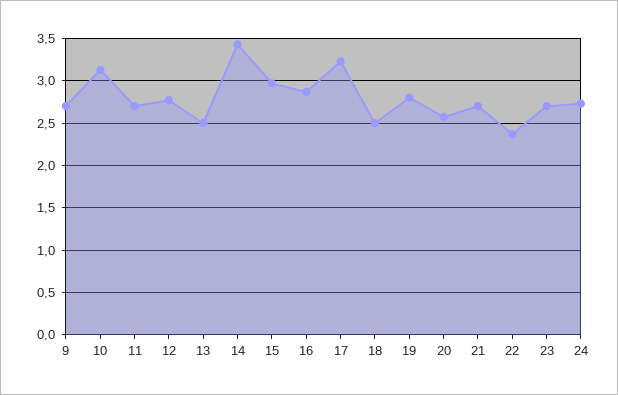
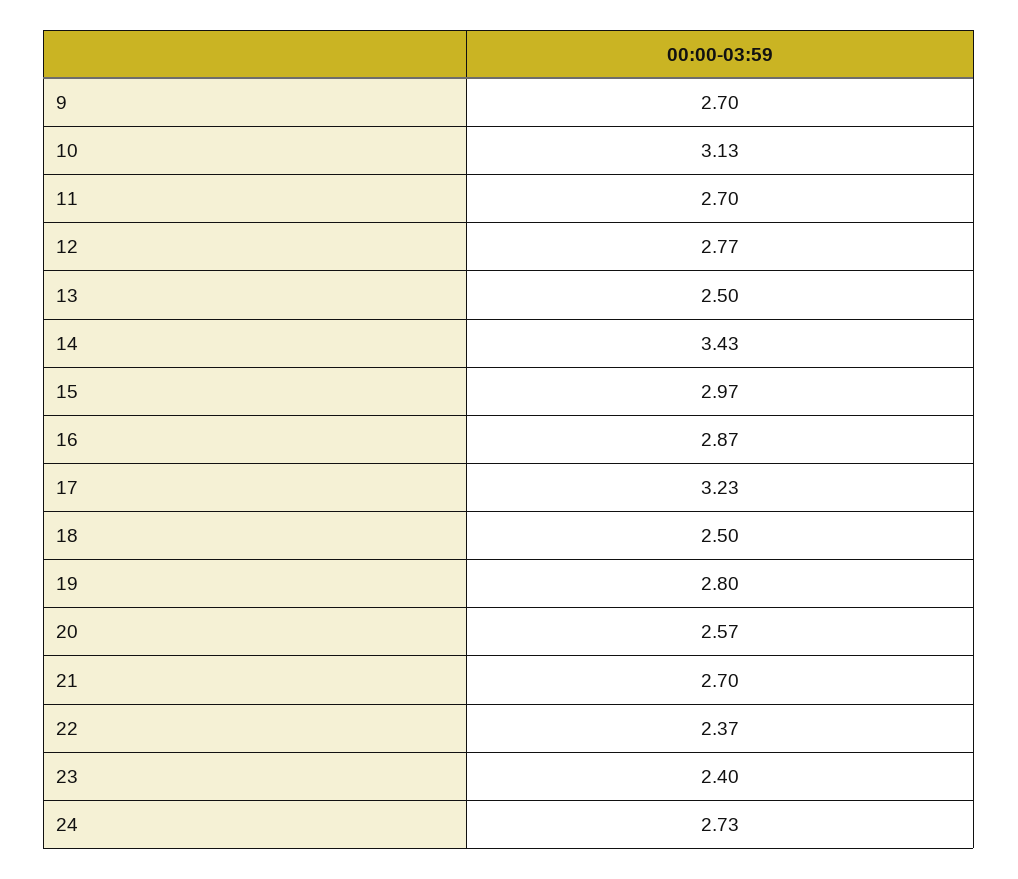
23: 2.7 -> 2.4

